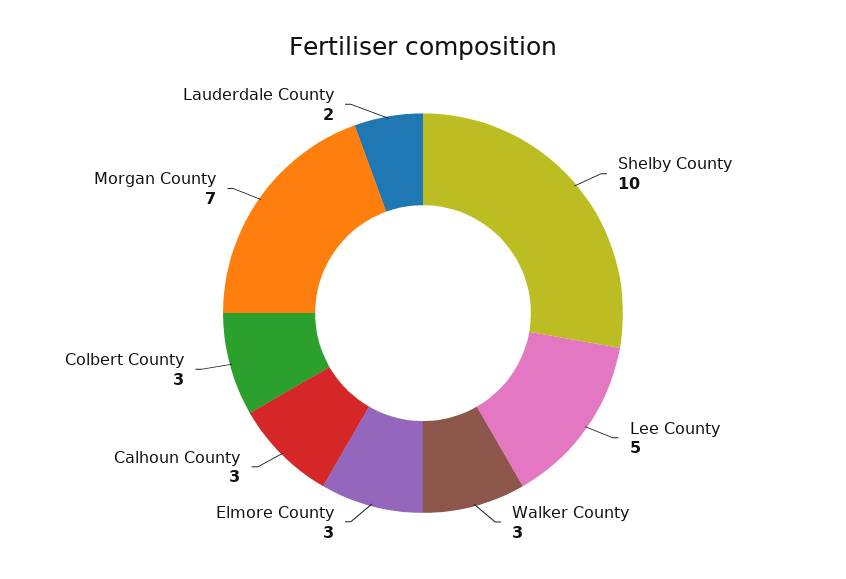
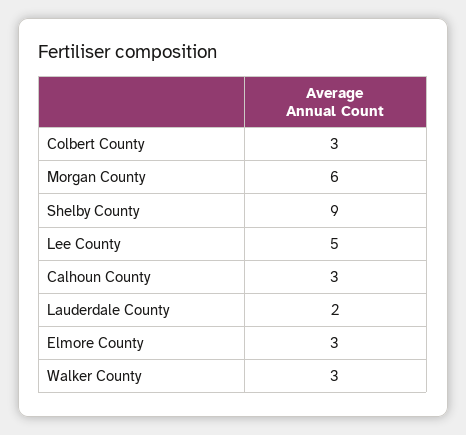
Shelby County: 10 -> 9
Morgan County: 7 -> 6

